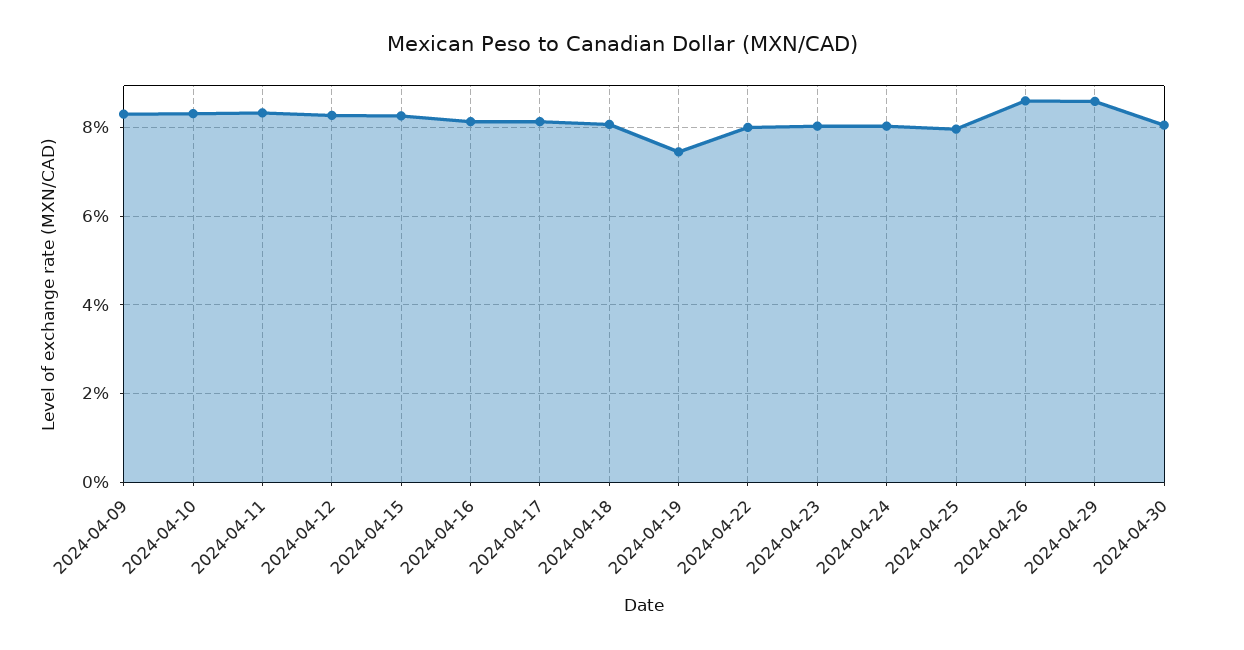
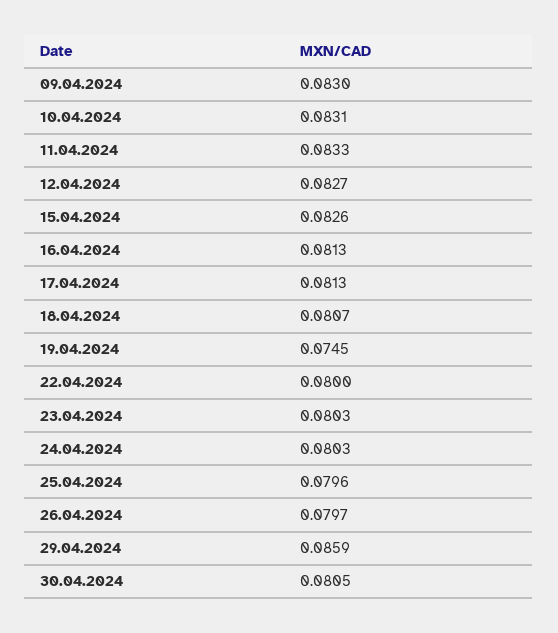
2024-04-26: 0.086 -> 0.0797

